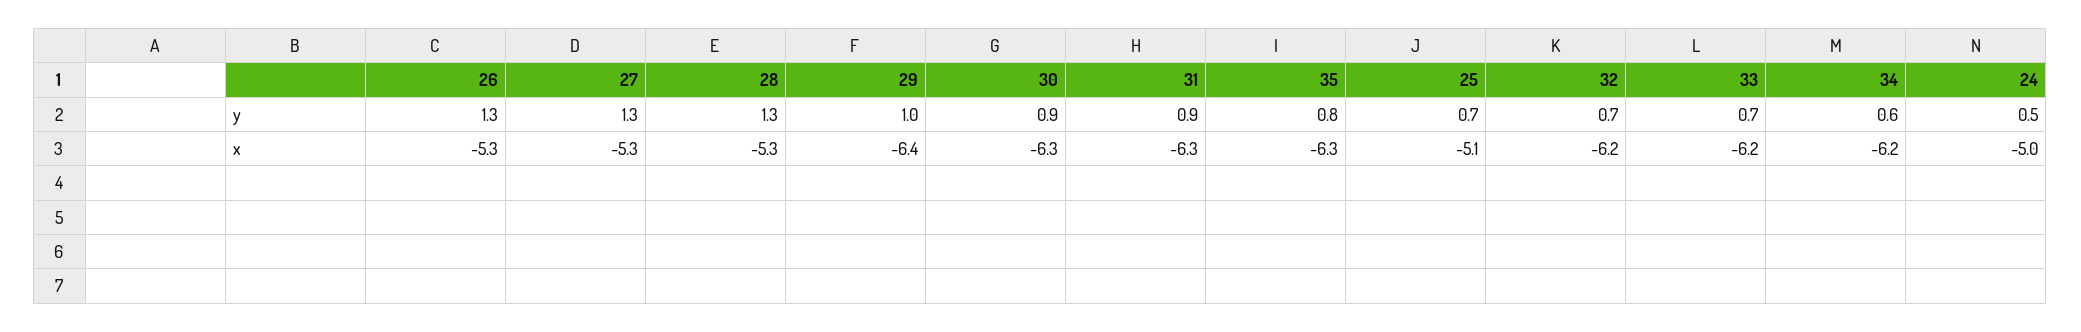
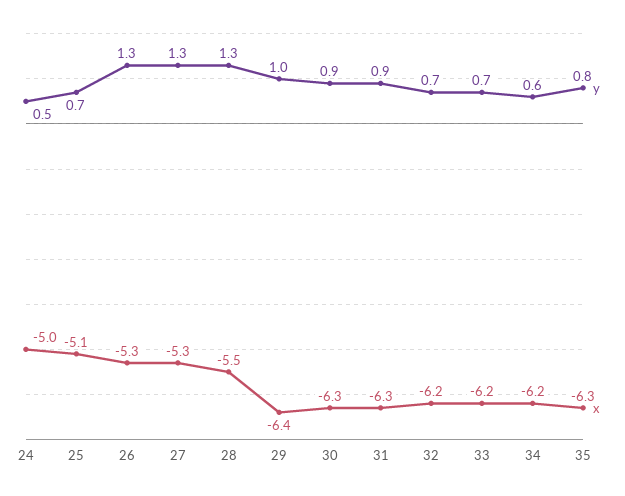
x, 28: -5.3 -> -5.5

